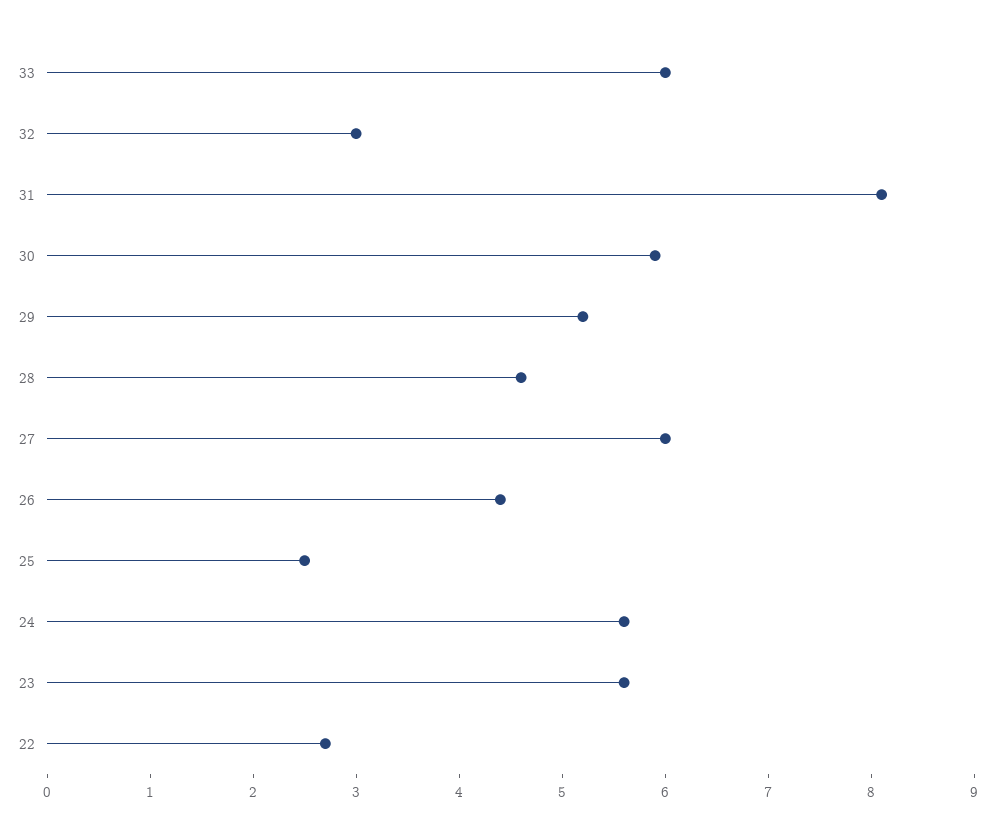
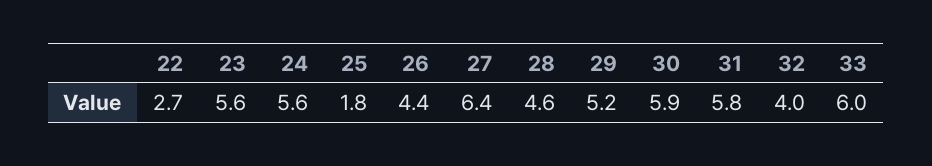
32: 3 -> 4
31: 8.1 -> 5.8
27: 6 -> 6.4
25: 2.5 -> 1.8

